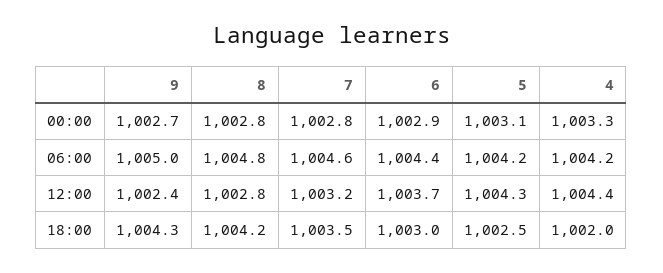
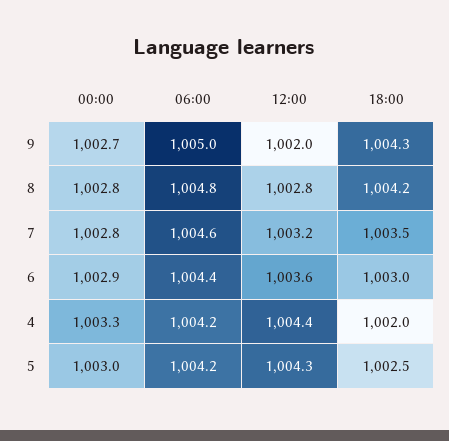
5, 00:00: 1003.1 -> 1003
9, 12:00: 1002.4 -> 1002
6, 12:00: 1003.7 -> 1003.6

